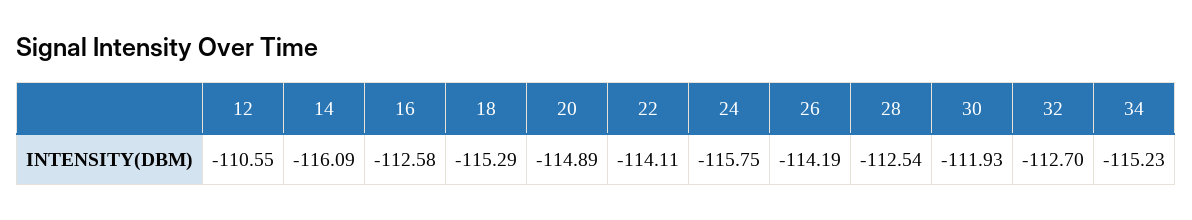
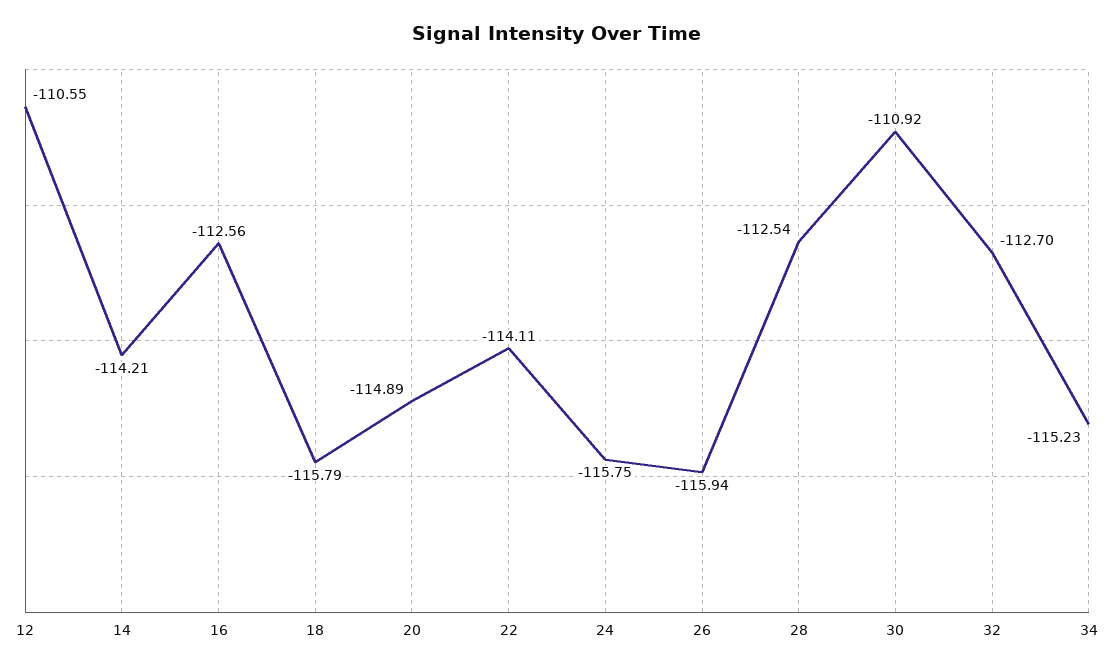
14: -116.09 -> -114.21
16: -112.58 -> -112.56
18: -115.29 -> -115.79
26: -114.19 -> -115.94
30: -111.93 -> -110.92

